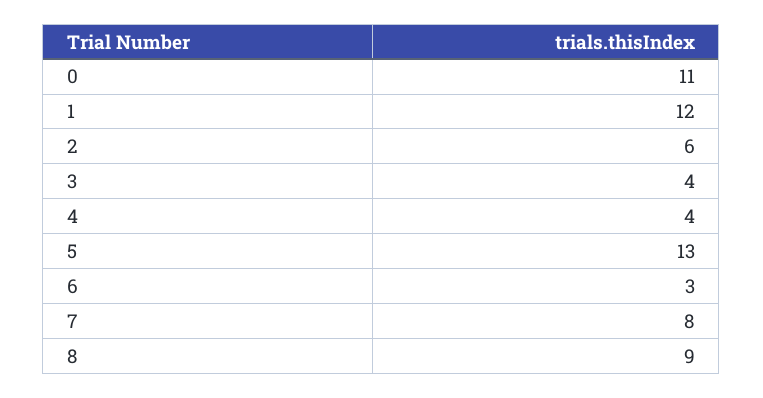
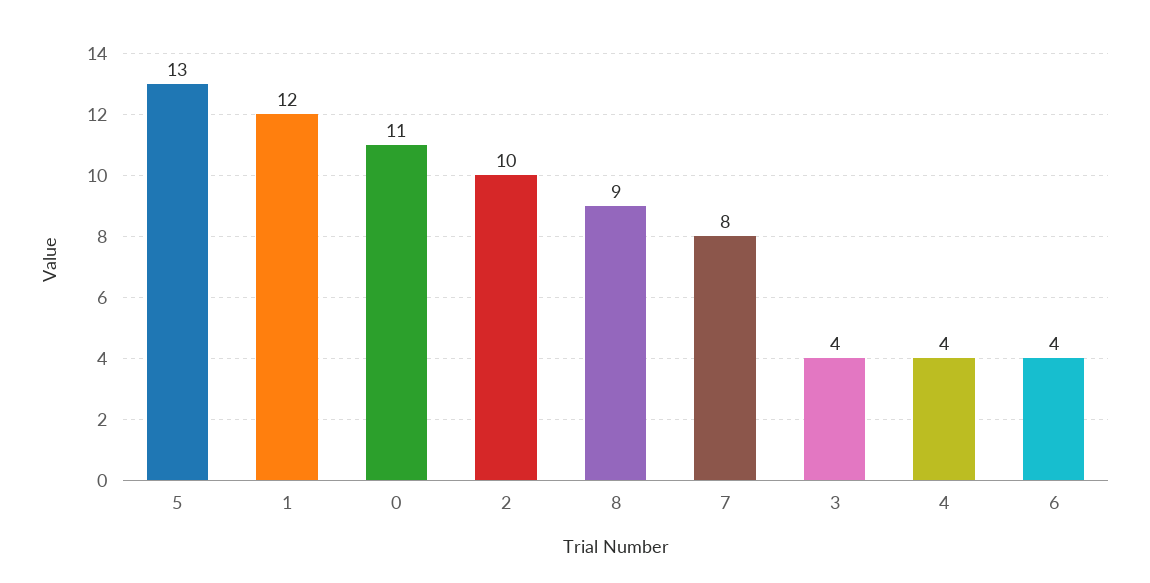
2: 6 -> 10
6: 3 -> 4

